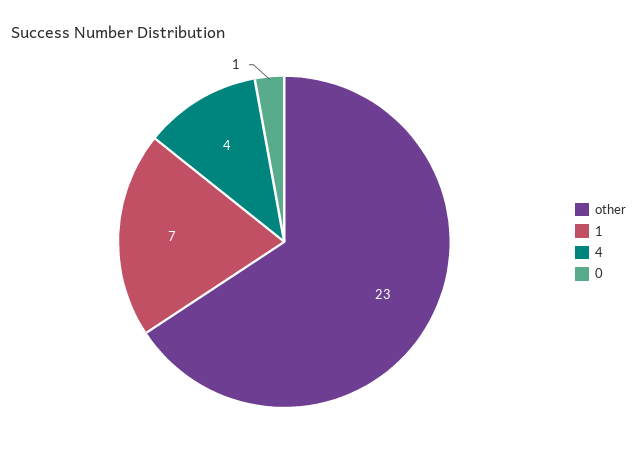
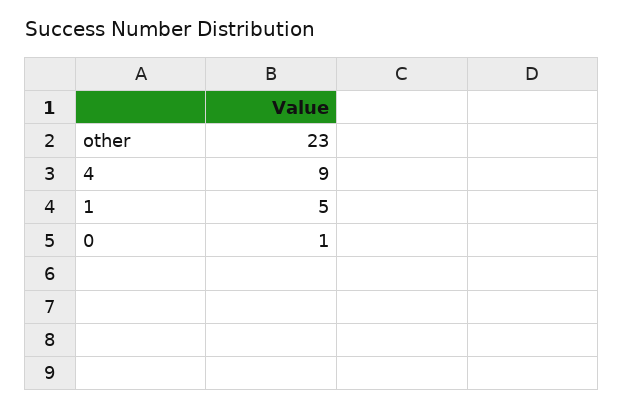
1: 7 -> 5
4: 4 -> 9

